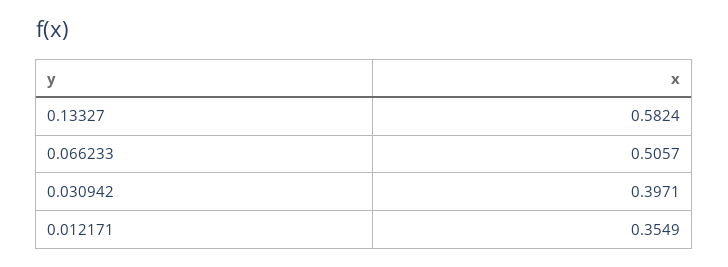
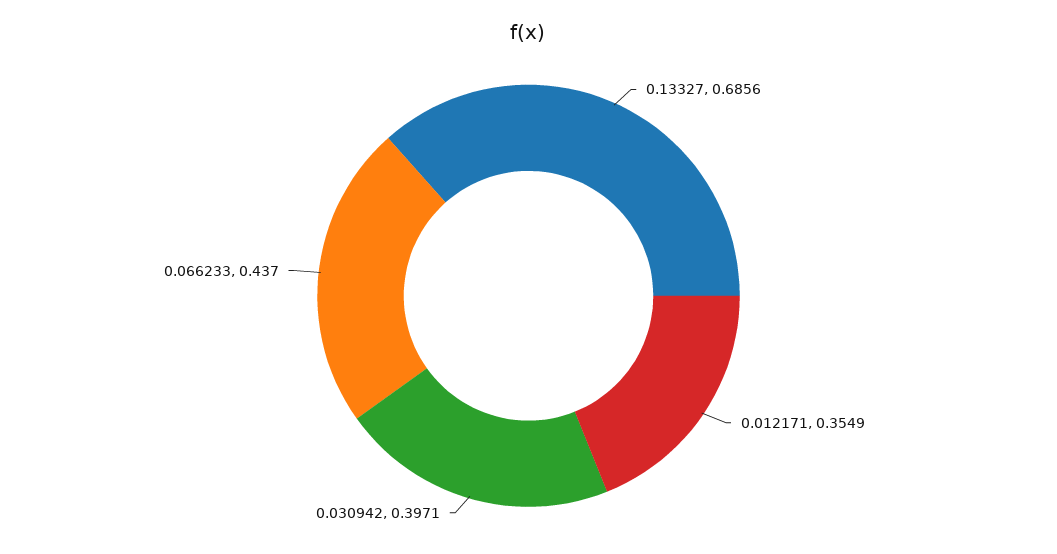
0.13327: 0.5824 -> 0.6856
0.066233: 0.5057 -> 0.437

